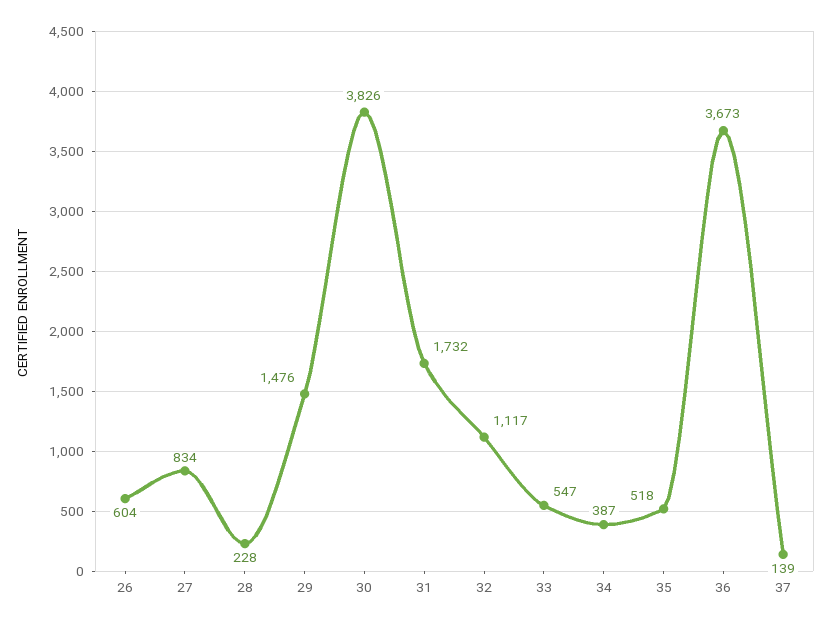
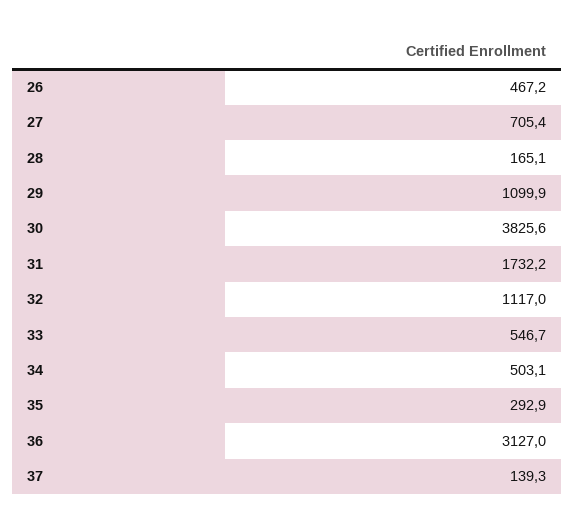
26: 604 -> 467.2
27: 834 -> 705.4
28: 228 -> 165.1
29: 1476 -> 1099.9
34: 387 -> 503.1
35: 518 -> 292.9
36: 3673 -> 3127

